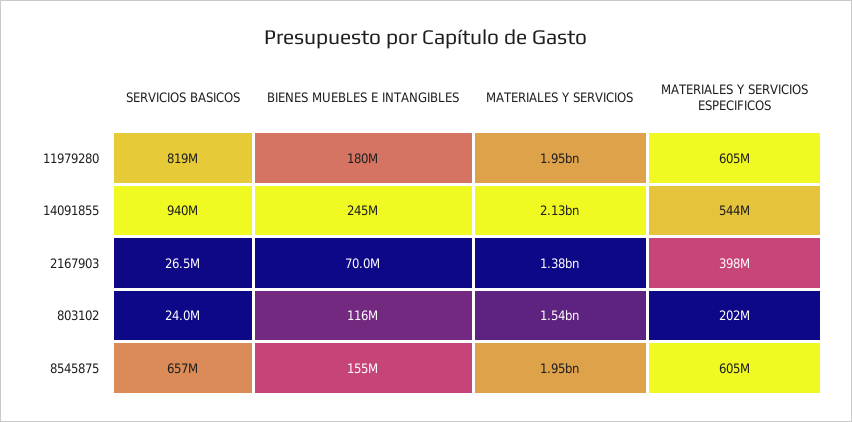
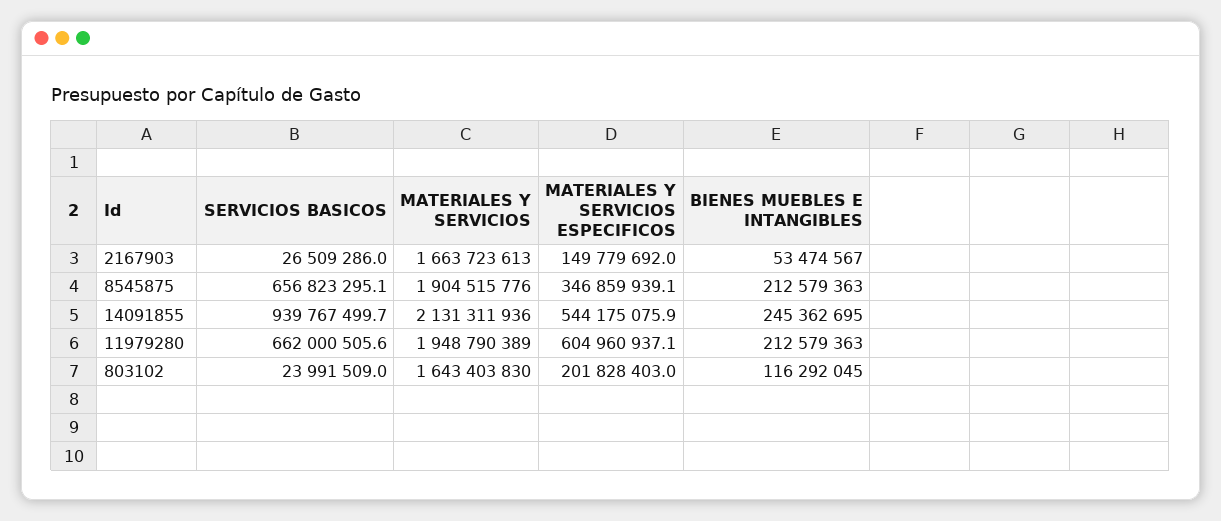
SERVICIOS BASICOS, 11979280: 819000000 -> 662000505.6
BIENES MUEBLES E INTANGIBLES, 11979280: 180000000 -> 212579363
BIENES MUEBLES E INTANGIBLES, 2167903: 70000000 -> 53474567
MATERIALES Y SERVICIOS, 2167903: 1380000000 -> 1663723613
MATERIALES Y SERVICIOS ESPECIFICOS, 2167903: 398000000 -> 149779692
MATERIALES Y SERVICIOS, 803102: 1540000000 -> 1643403830
BIENES MUEBLES E INTANGIBLES, 8545875: 155000000 -> 212579363
MATERIALES Y SERVICIOS, 8545875: 1950000000 -> 1904515776
MATERIALES Y SERVICIOS ESPECIFICOS, 8545875: 605000000 -> 346859939.1

